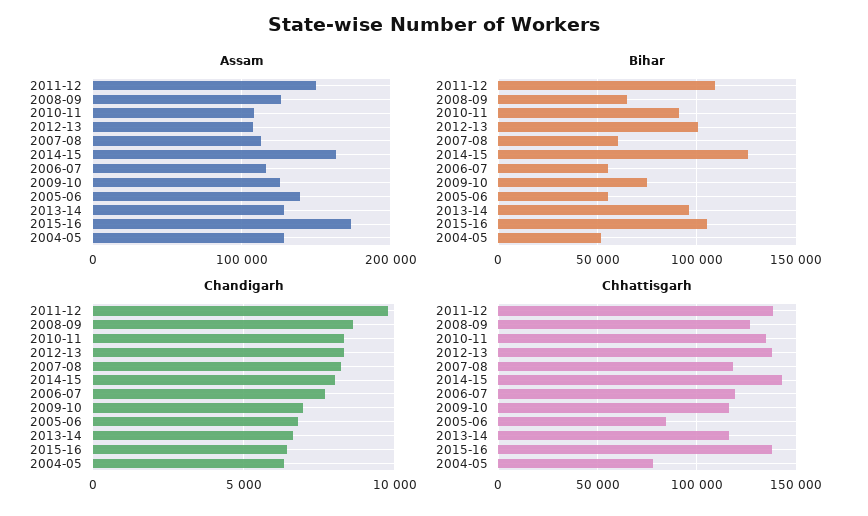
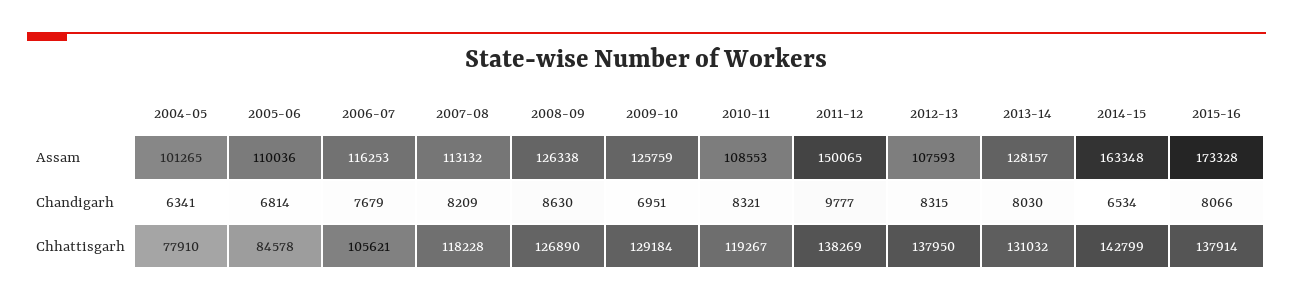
Assam, 2005-06: 140000 -> 110036
Assam, 2004-05: 130000 -> 101265
Bihar, 2011-12: 110000 -> none
Bihar, 2008-09: 65000 -> none
Bihar, 2010-11: 90000 -> none
Bihar, 2012-13: 100000 -> none
Bihar, 2007-08: 60000 -> none
Bihar, 2014-15: 125000 -> none
Bihar, 2006-07: 55000 -> none
Bihar, 2009-10: 75000 -> none
Bihar, 2005-06: 55000 -> none
Bihar, 2013-14: 95000 -> none
Bihar, 2015-16: 105000 -> none
Bihar, 2004-05: 50000 -> none
Chandigarh, 2014-15: 8000 -> 6534
Chandigarh, 2013-14: 6500 -> 8030
Chandigarh, 2015-16: 6500 -> 8066
Chhattisgarh, 2010-11: 135000 -> 119267
Chhattisgarh, 2006-07: 120000 -> 105621
Chhattisgarh, 2009-10: 115000 -> 129184
Chhattisgarh, 2013-14: 115000 -> 131032

